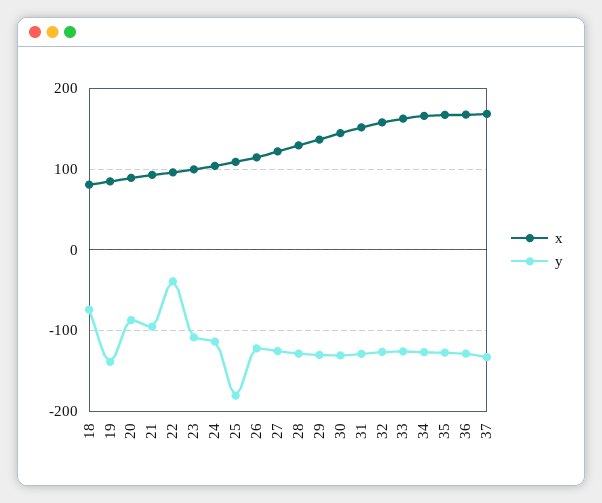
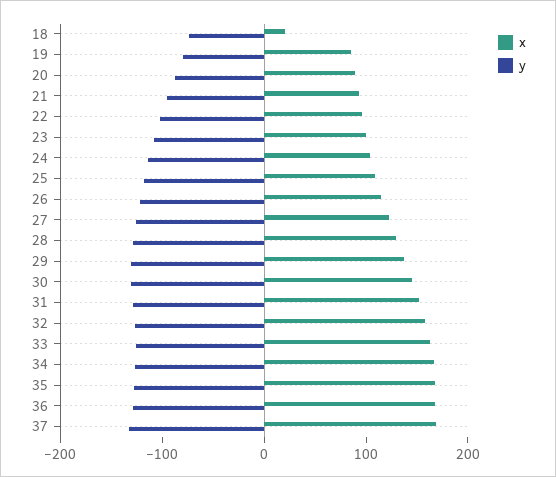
x, 18: 80 -> 20
y, 19: -140 -> -80
y, 22: -40 -> -100
y, 25: -180 -> -120

